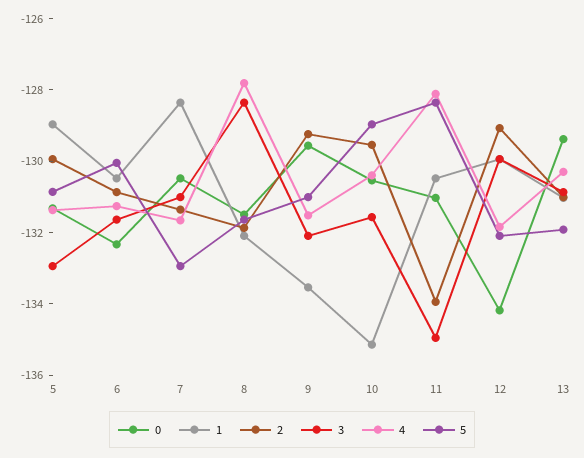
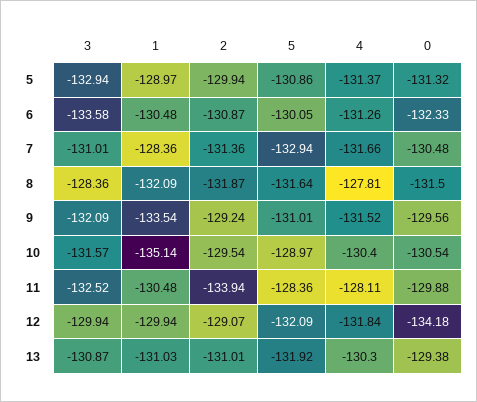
3, 6: -131.5 -> -133.58
0, 11: -131 -> -129.88
3, 11: -135 -> -132.52

